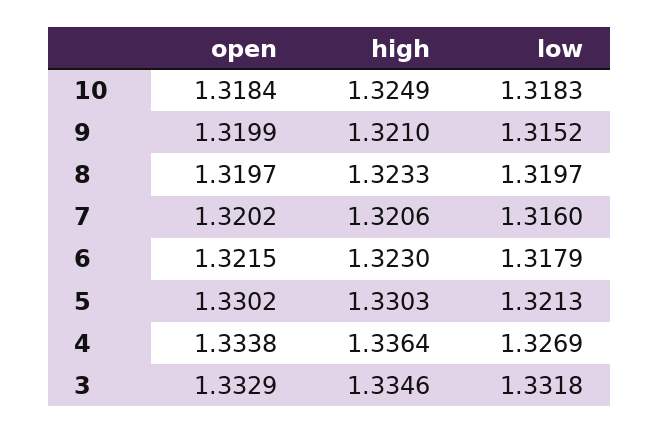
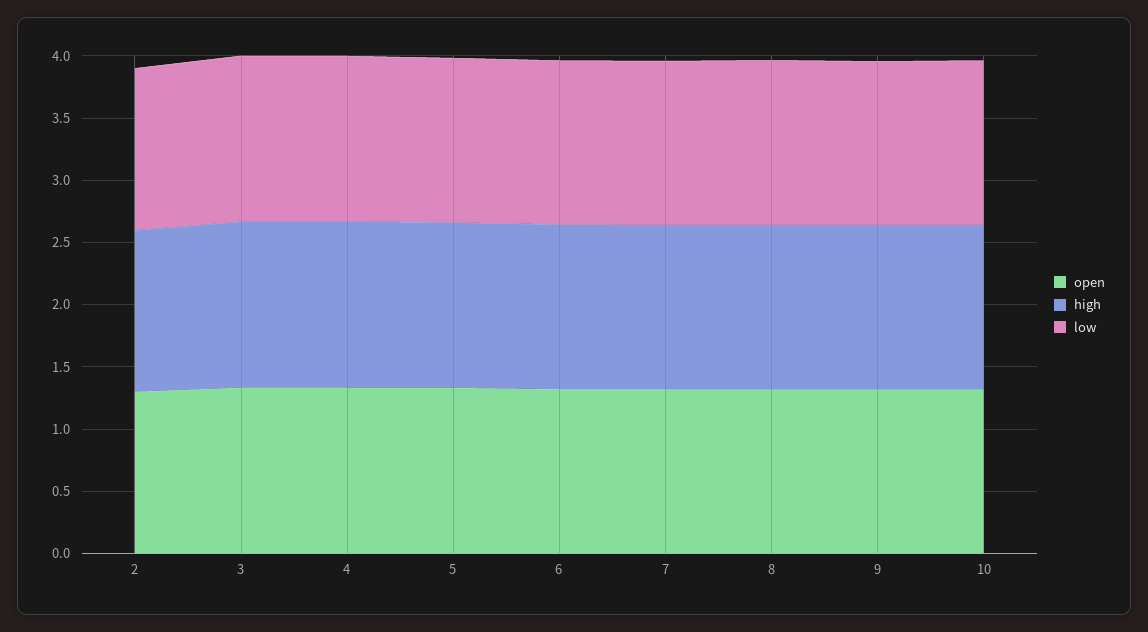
open, 2: none -> 1.3
high, 2: none -> 1.3
low, 2: none -> 1.3

